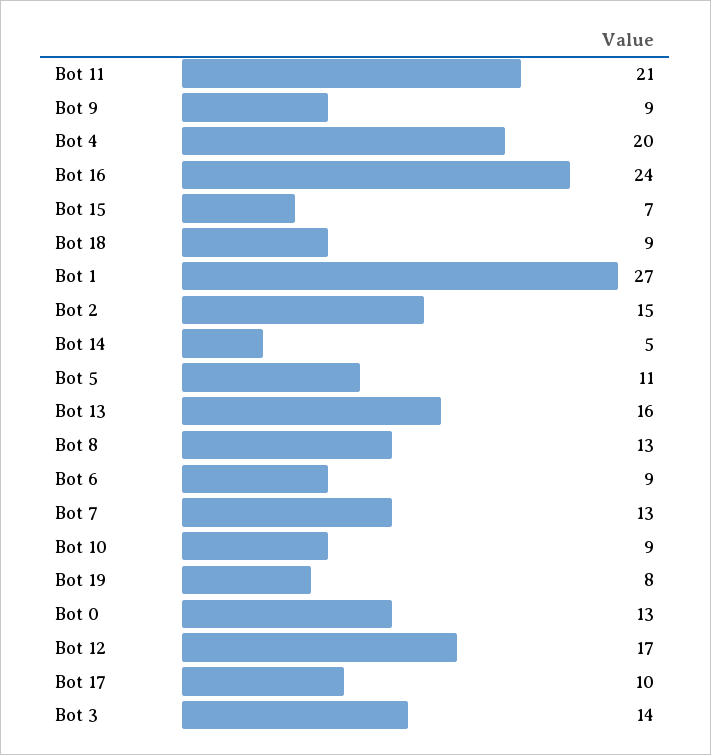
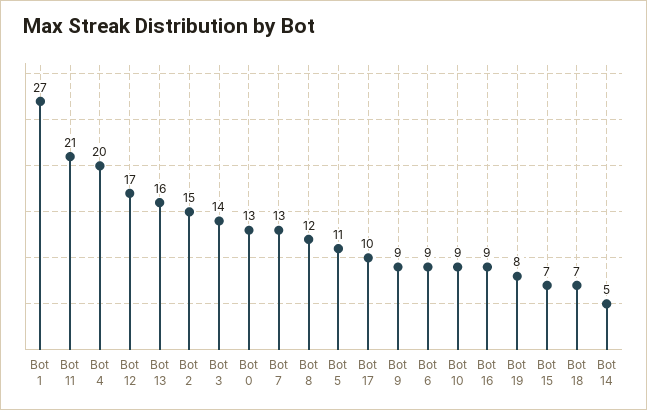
Bot 16: 24 -> 9
Bot 18: 9 -> 7
Bot 8: 13 -> 12

